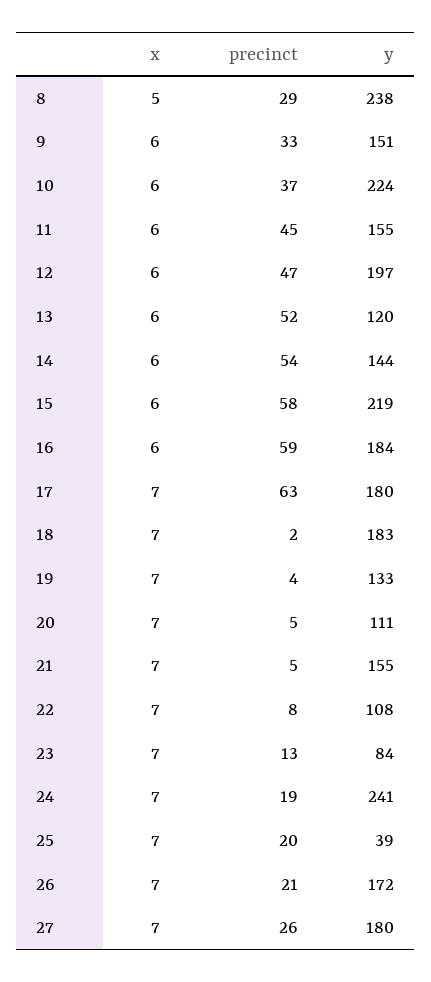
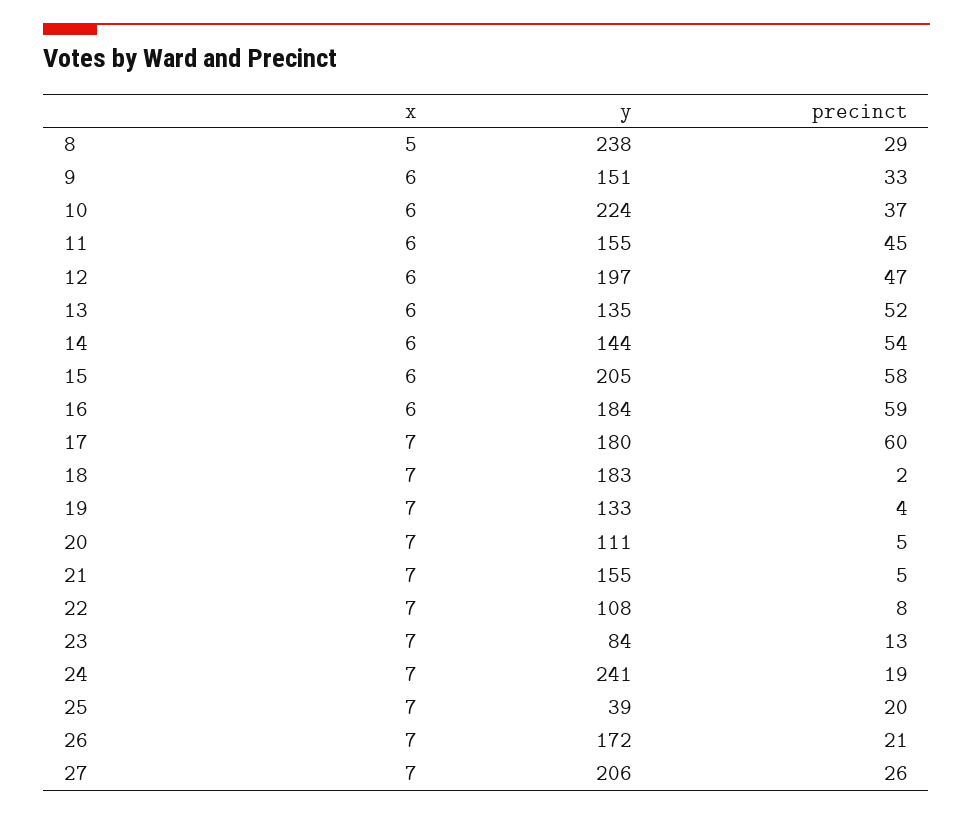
y, 13: 120 -> 135
y, 15: 219 -> 205
precinct, 17: 63 -> 60
y, 27: 180 -> 206

